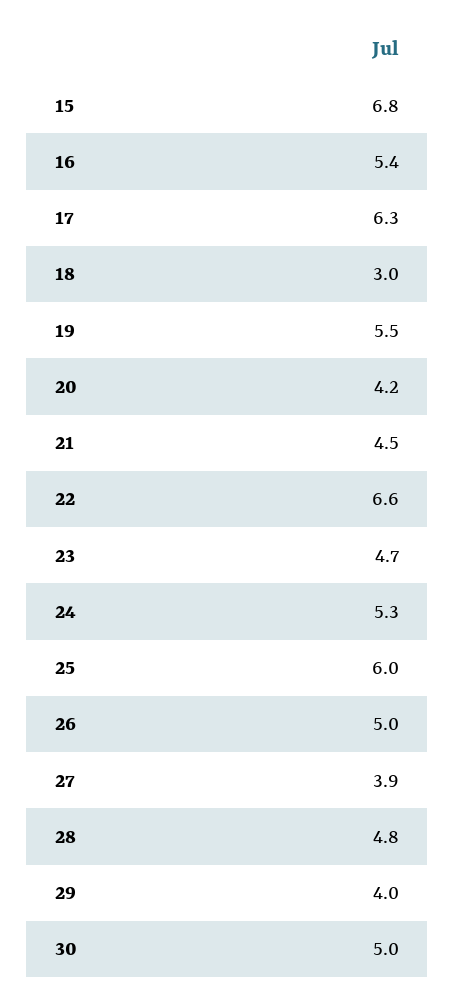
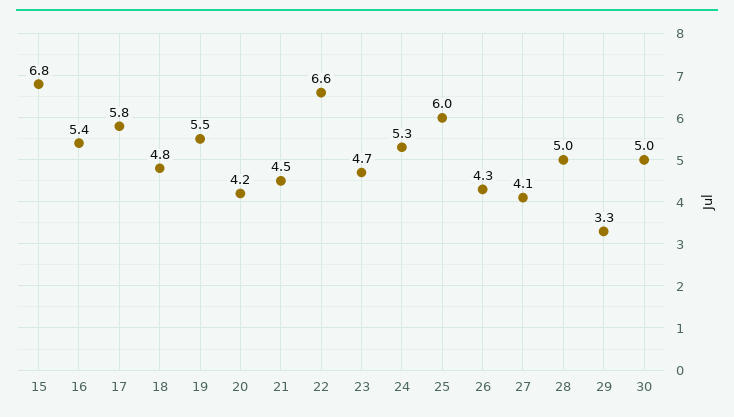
17: 6.3 -> 5.8
18: 3 -> 4.8
26: 5 -> 4.3
27: 3.9 -> 4.1
28: 4.8 -> 5
29: 4 -> 3.3

